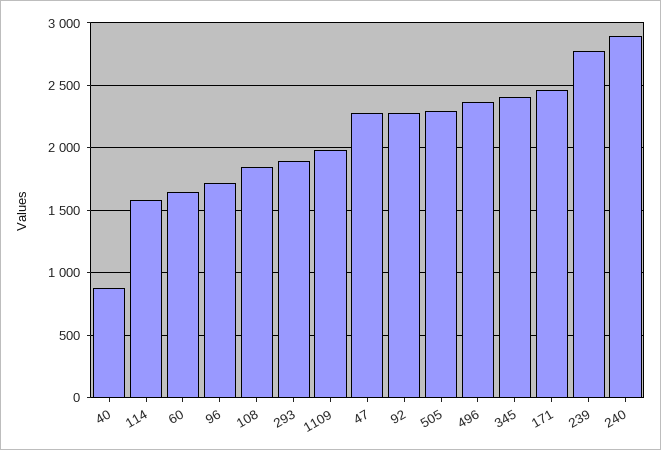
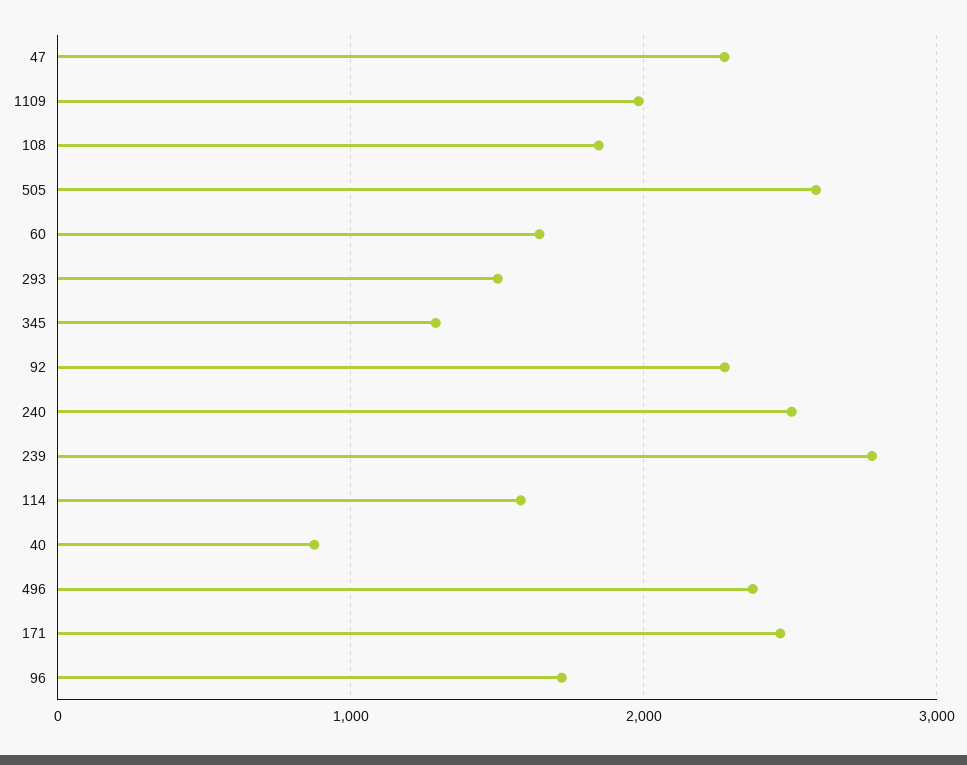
293: 1900 -> 1500
505: 2300 -> 2600
345: 2400 -> 1300
240: 2900 -> 2500

